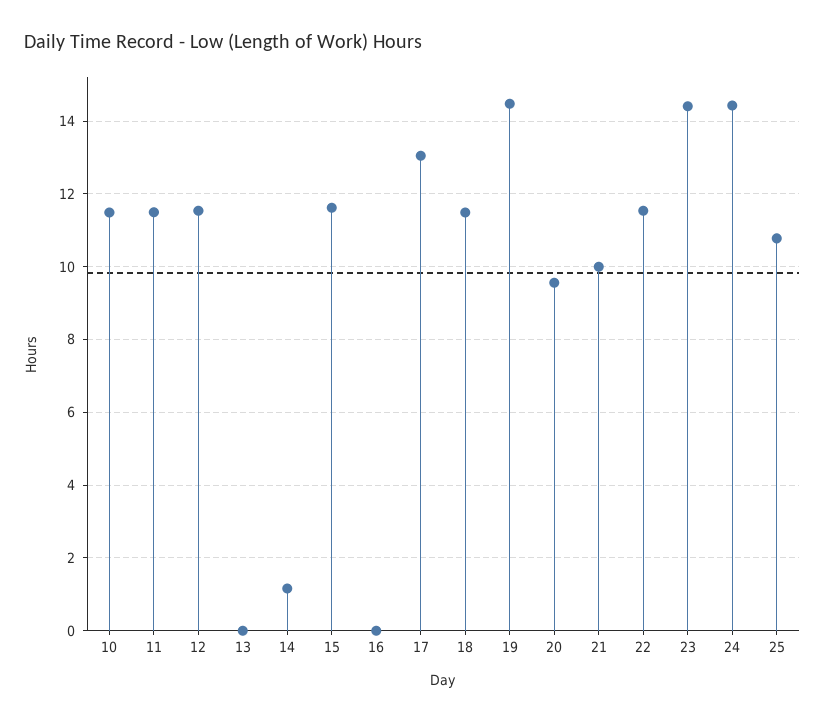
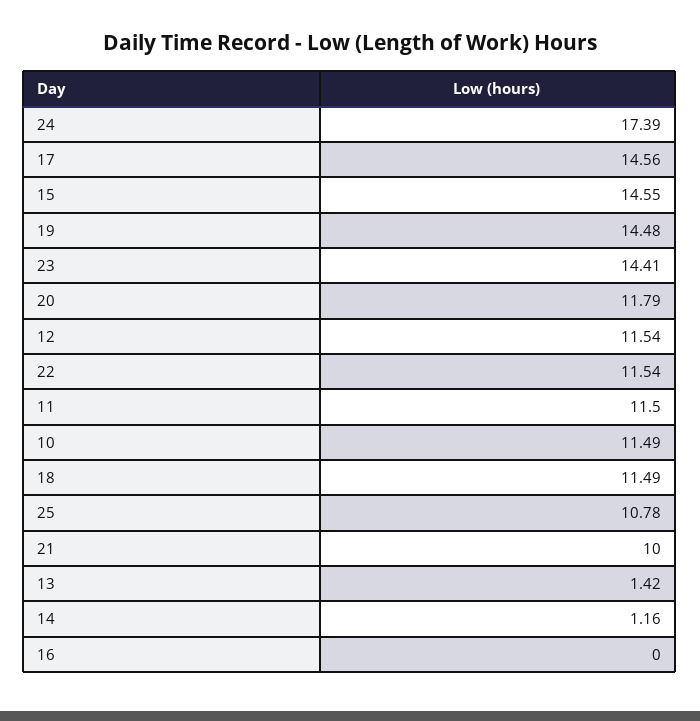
13: 0 -> 1.42
15: 11.6 -> 14.55
17: 13 -> 14.56
20: 9.6 -> 11.79
24: 14.4 -> 17.39

